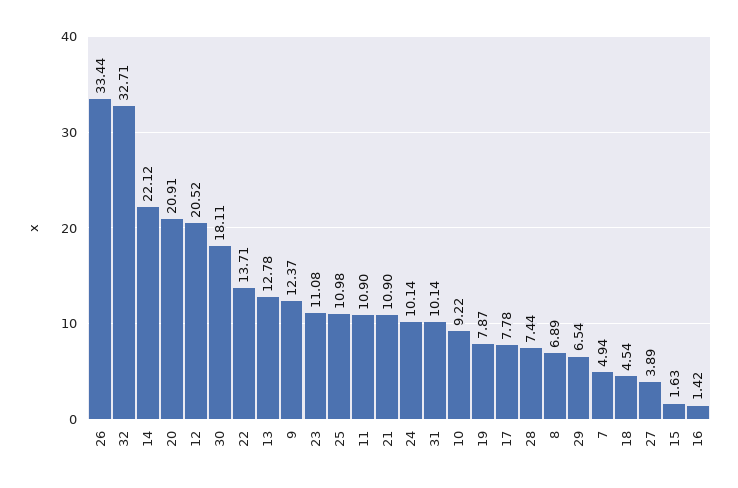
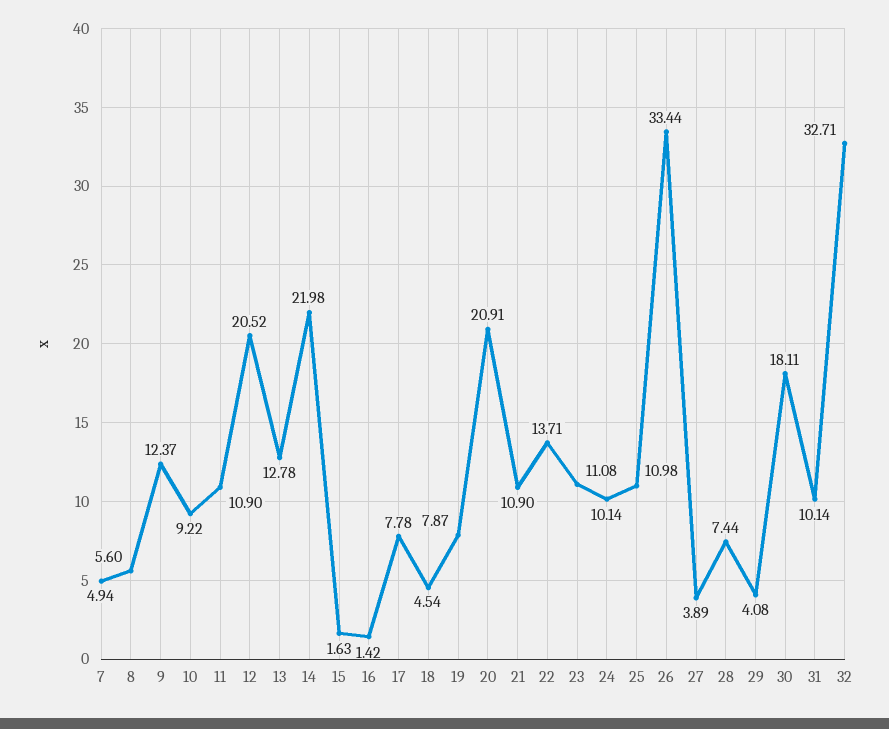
14: 22.12 -> 21.98
8: 6.89 -> 5.6
29: 6.54 -> 4.08

